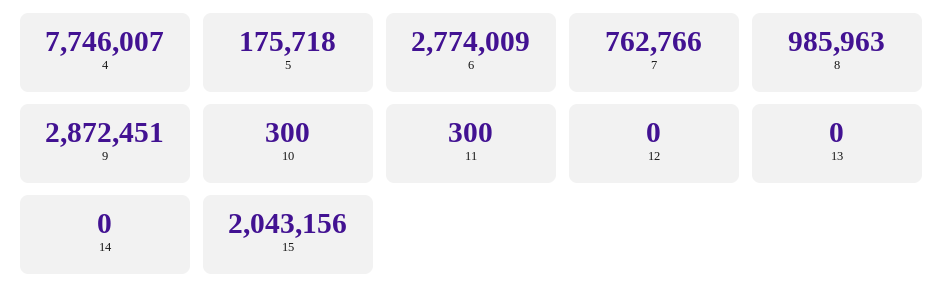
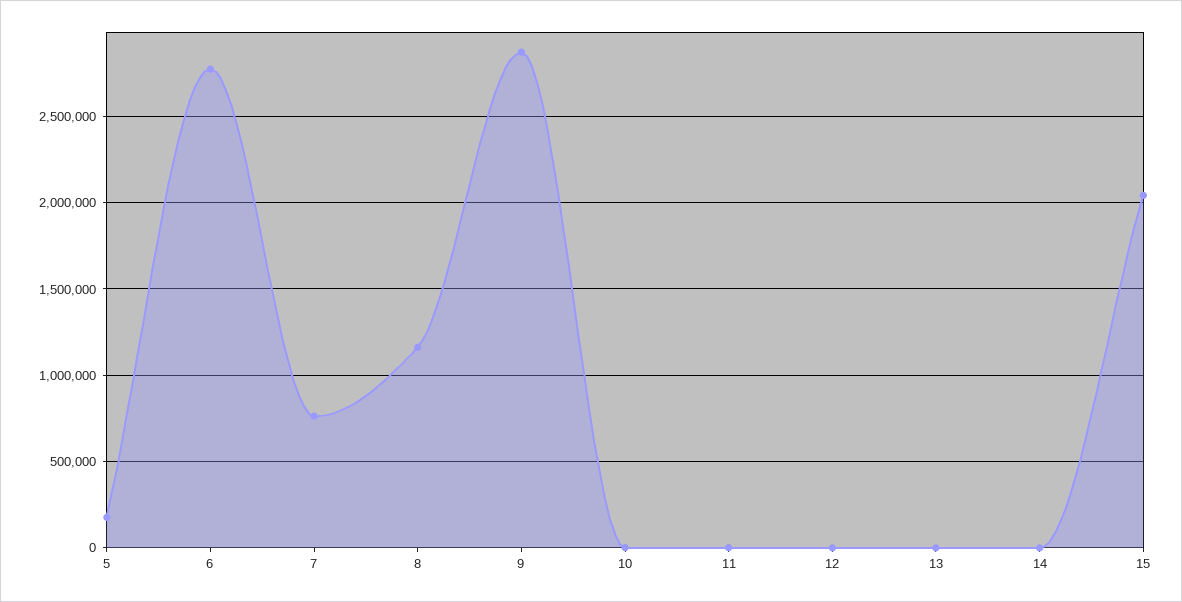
4: 7746007 -> none
8: 985963 -> 1150000

